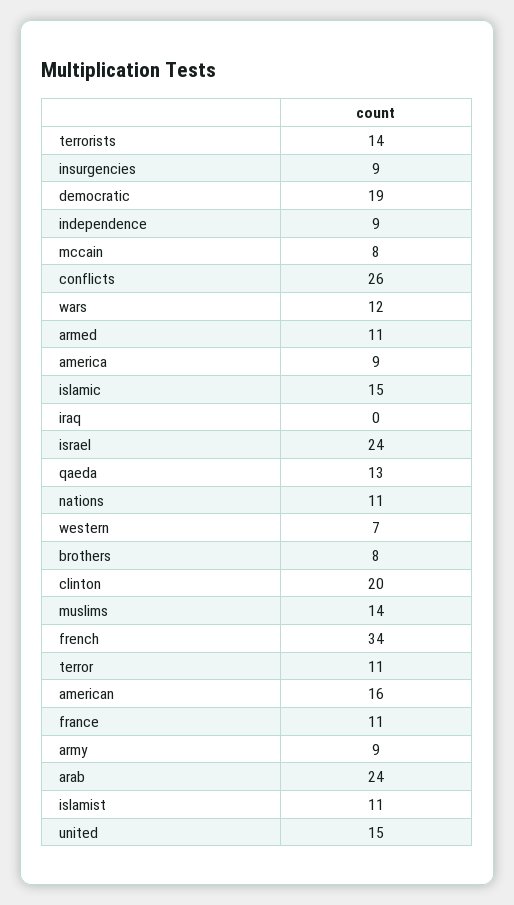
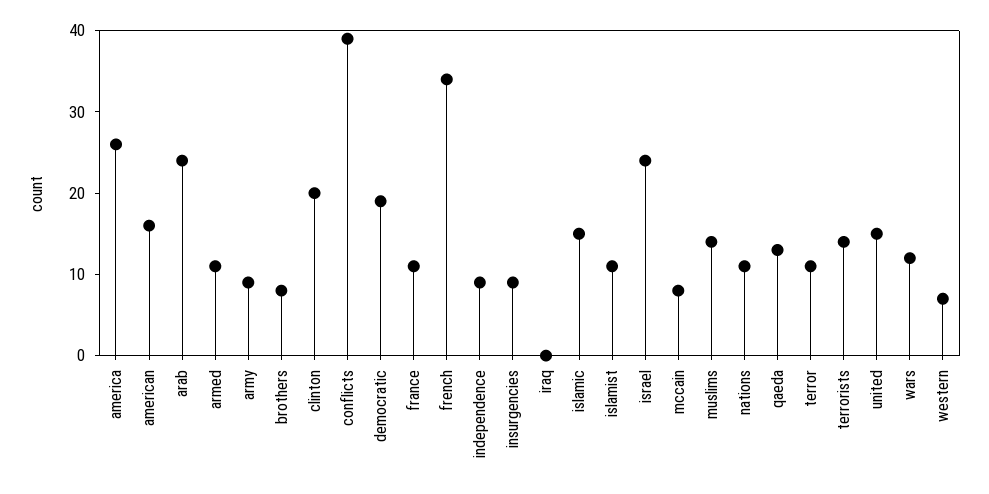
conflicts: 26 -> 39
america: 9 -> 26

